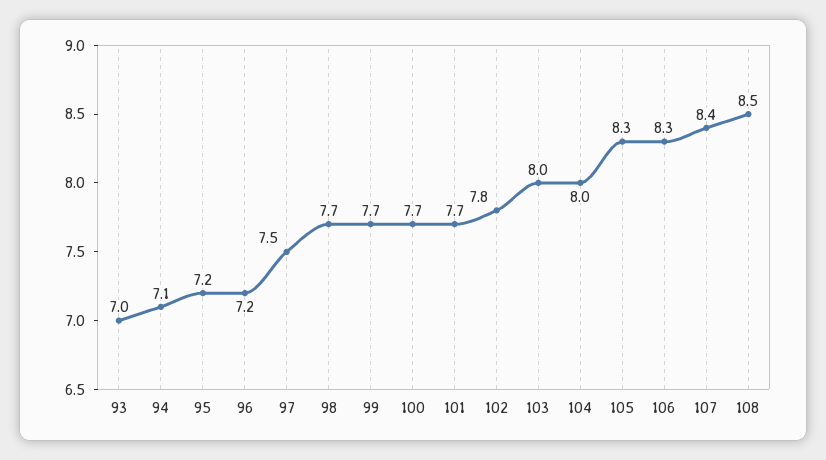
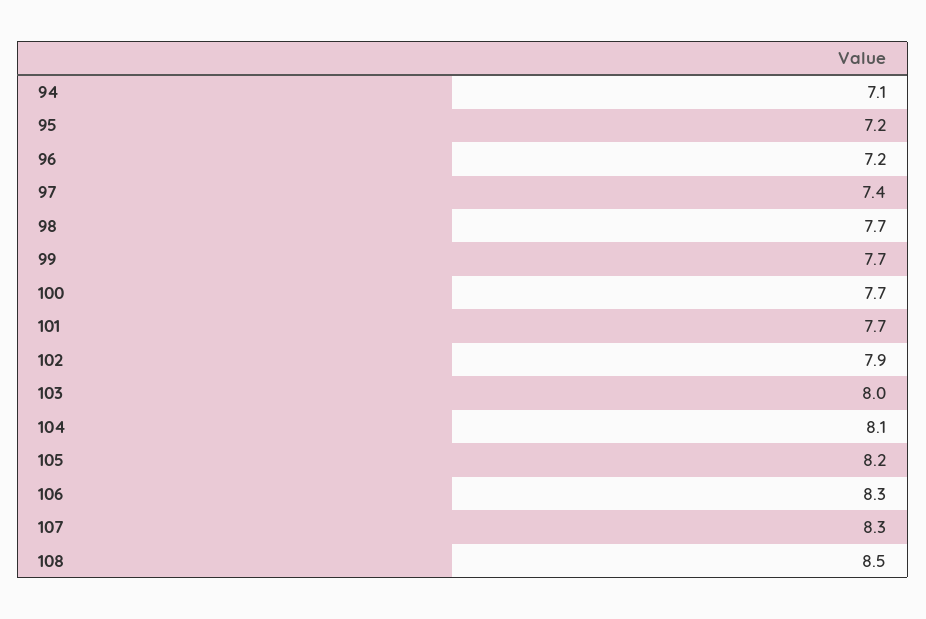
93: 7 -> none
97: 7.5 -> 7.4
102: 7.8 -> 7.9
104: 8 -> 8.1
105: 8.3 -> 8.2
107: 8.4 -> 8.3

